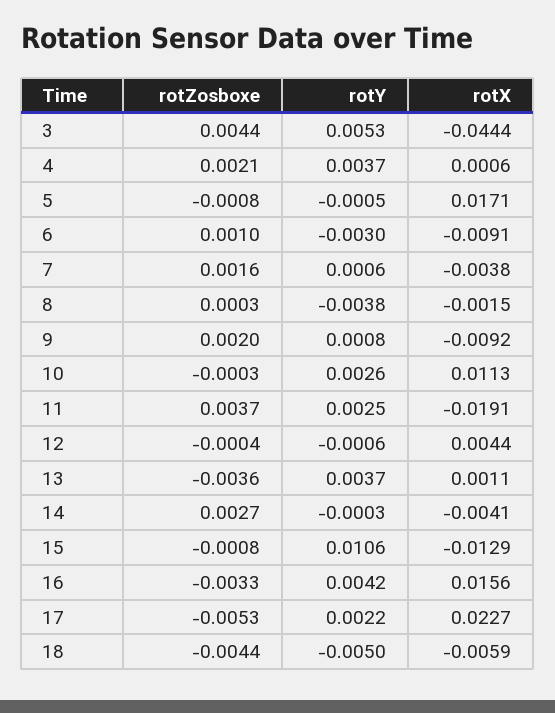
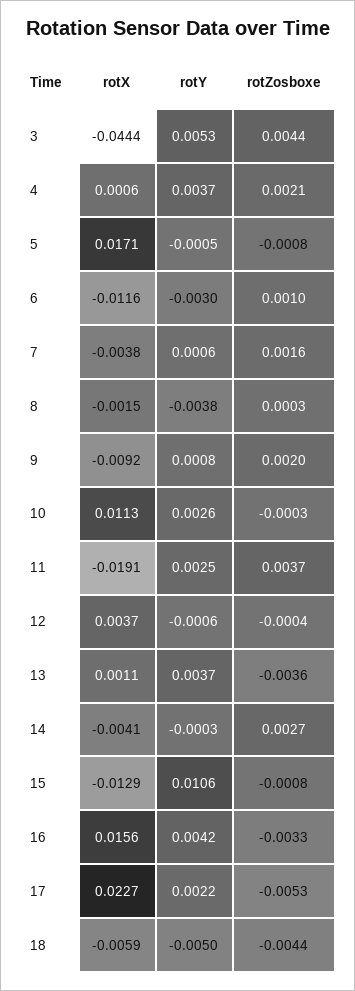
rotX, 6: -0.0091 -> -0.0116
rotX, 12: 0.0044 -> 0.0037

